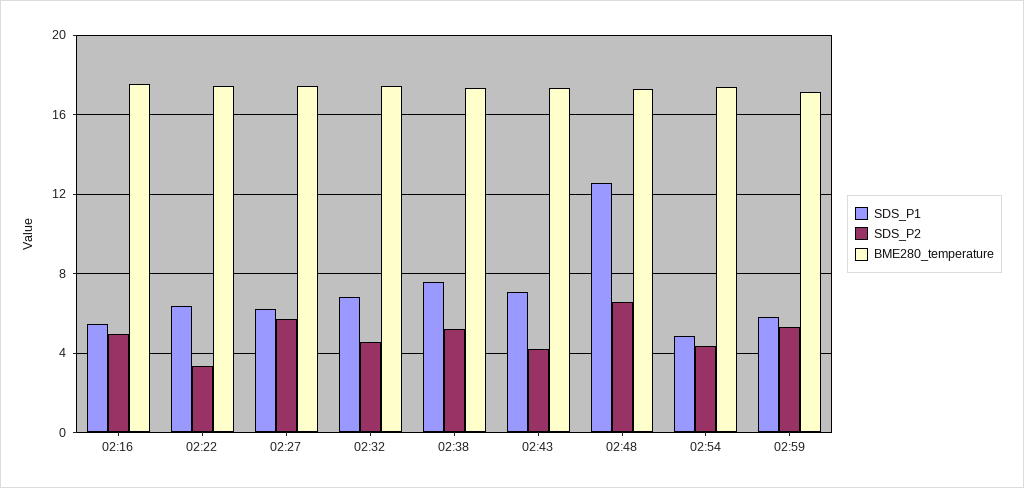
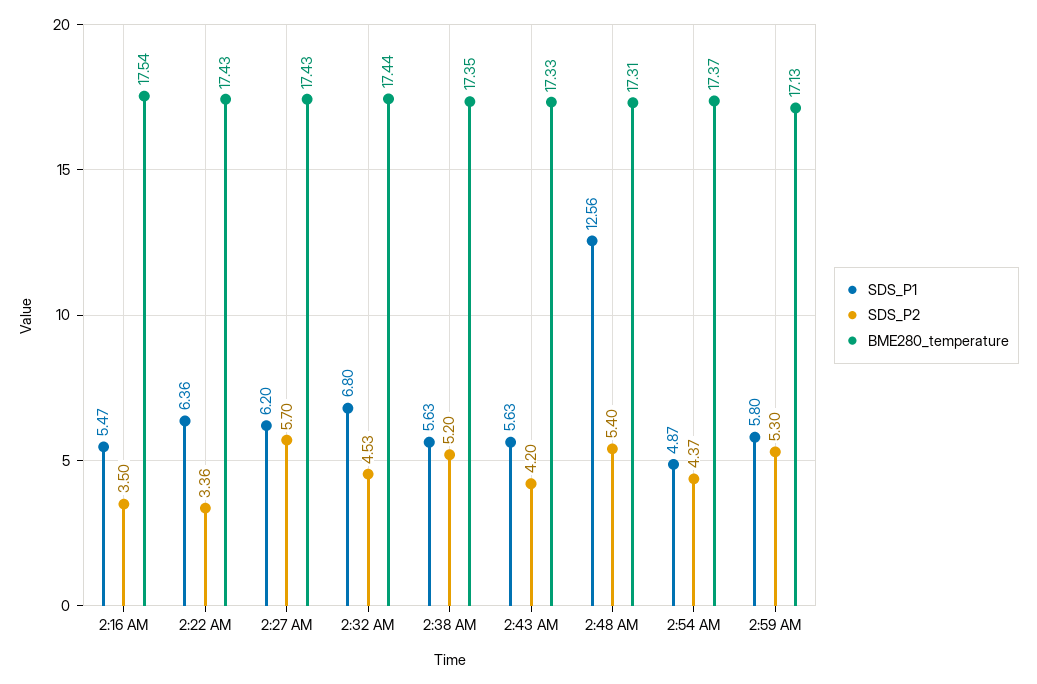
SDS_P2, 02:16: 5 -> 3.5
SDS_P1, 02:38: 7.5 -> 5.63
SDS_P1, 02:43: 7 -> 5.63
SDS_P2, 02:48: 6.5 -> 5.4

